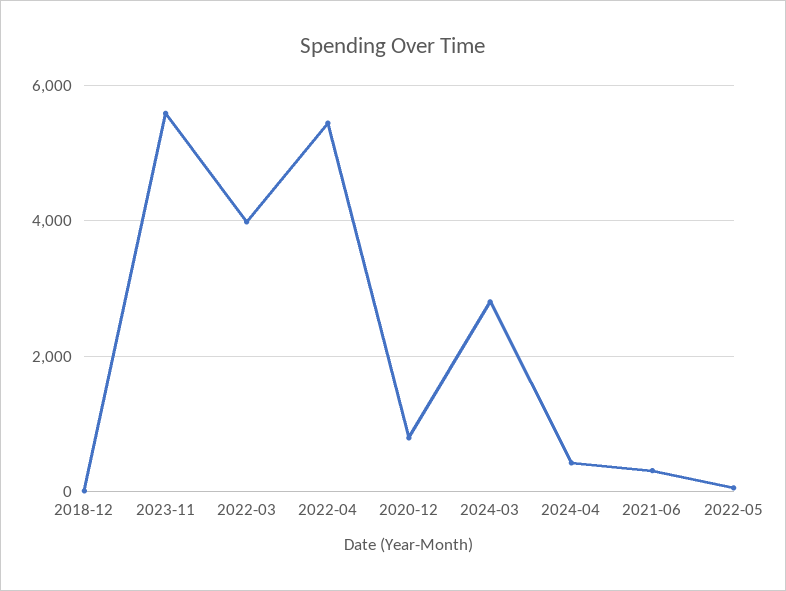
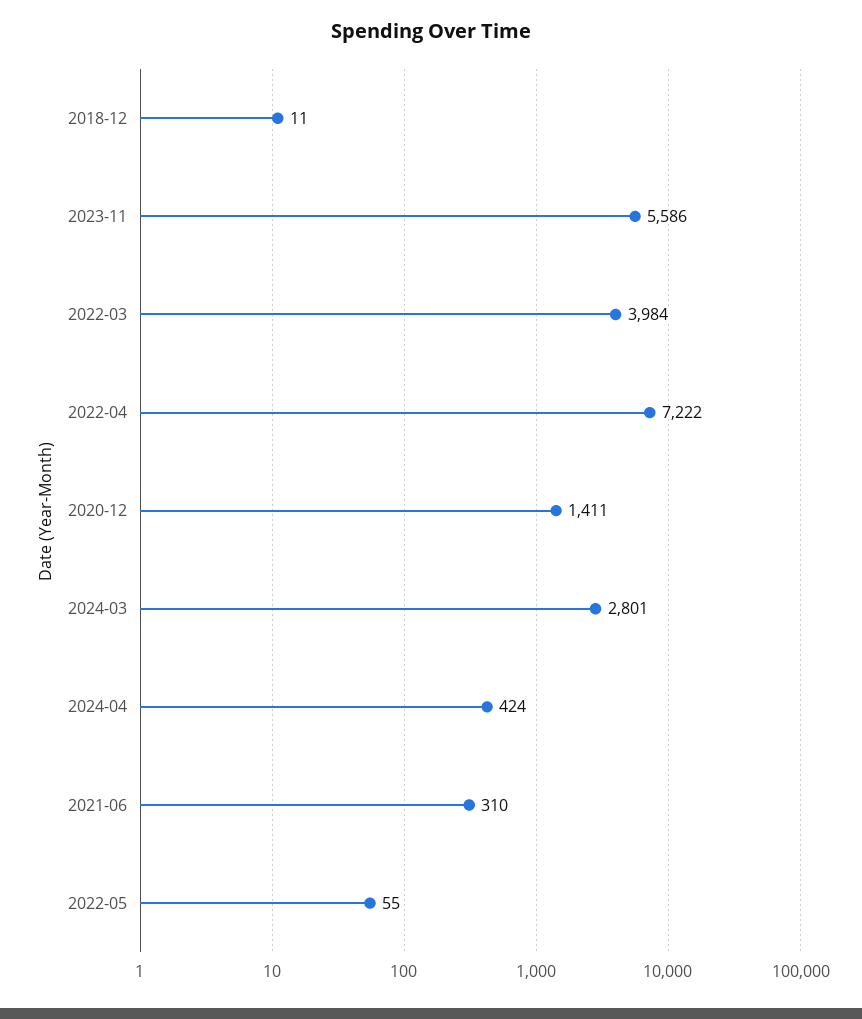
2022-04: 5400 -> 7222
2020-12: 800 -> 1411

